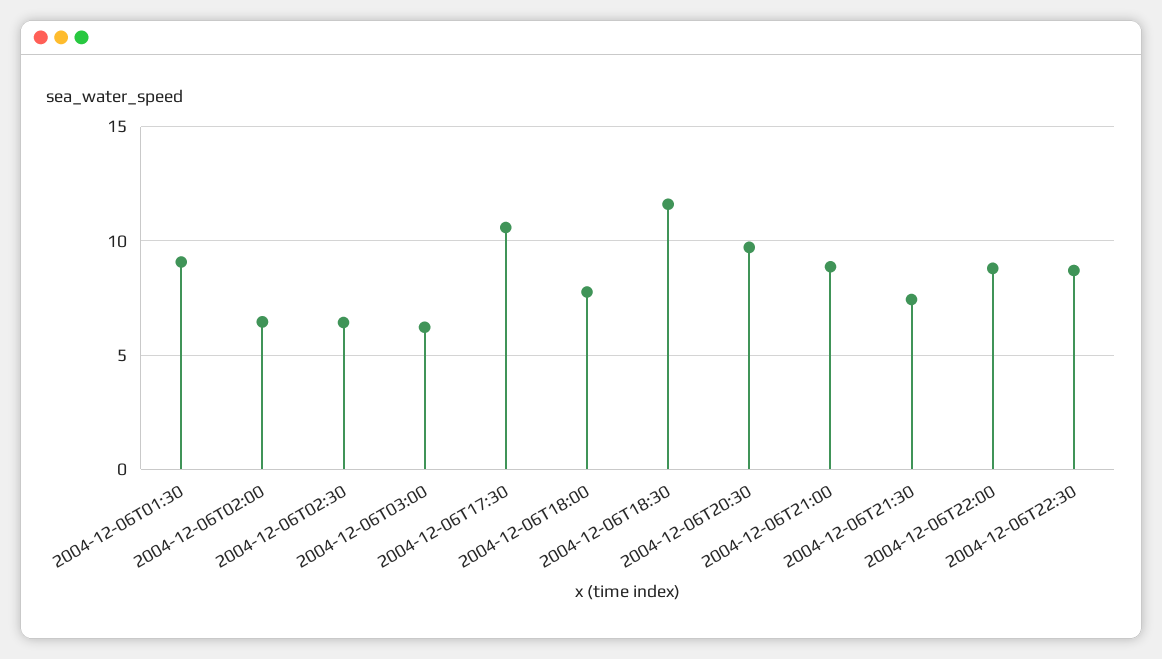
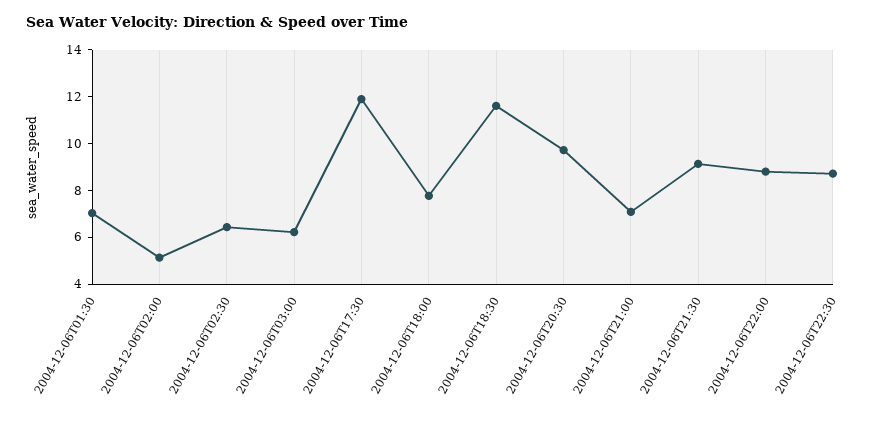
2004-12-06T01:30: 9 -> 7
2004-12-06T02:00: 6.5 -> 5
2004-12-06T17:30: 10.5 -> 12
2004-12-06T21:00: 9 -> 7
2004-12-06T21:30: 7.5 -> 9

